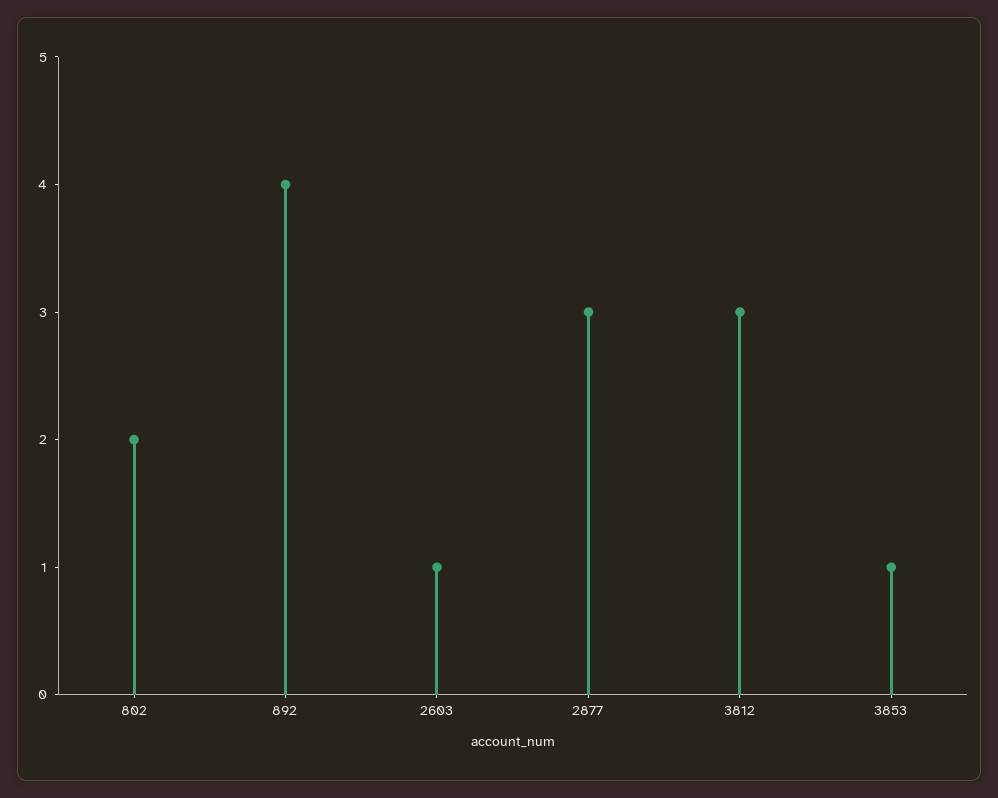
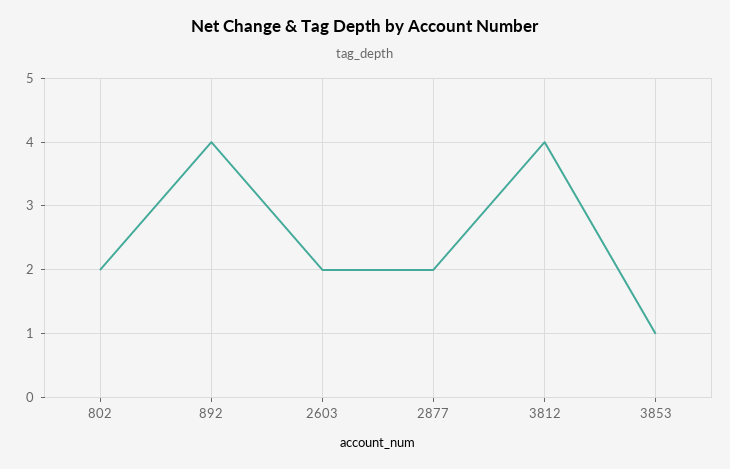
2603: 1 -> 2
2877: 3 -> 2
3812: 3 -> 4

